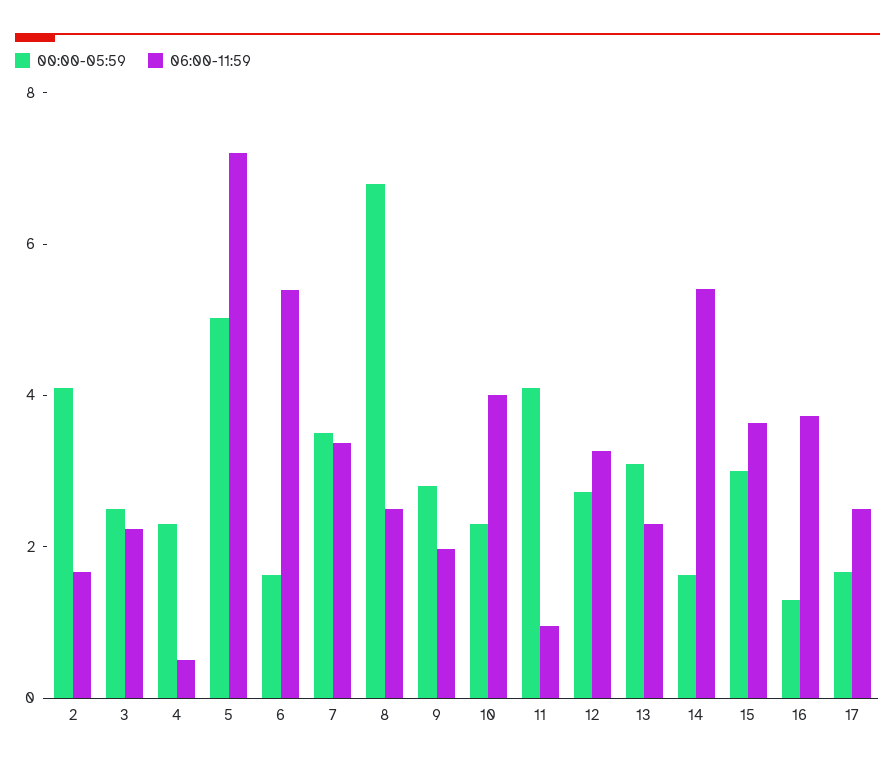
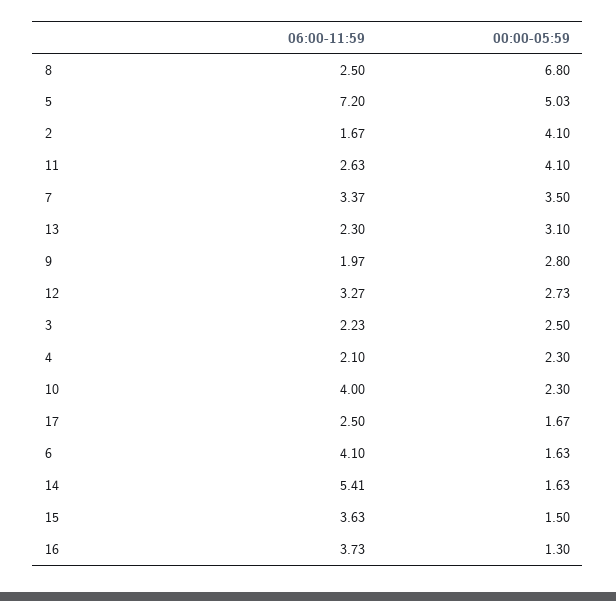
06:00-11:59, 4: 0.5 -> 2.1
06:00-11:59, 6: 5.5 -> 4.1
06:00-11:59, 11: 1 -> 2.63
00:00-05:59, 15: 3 -> 1.5

